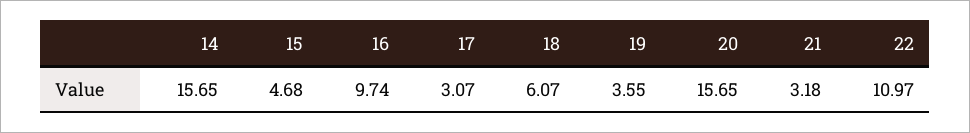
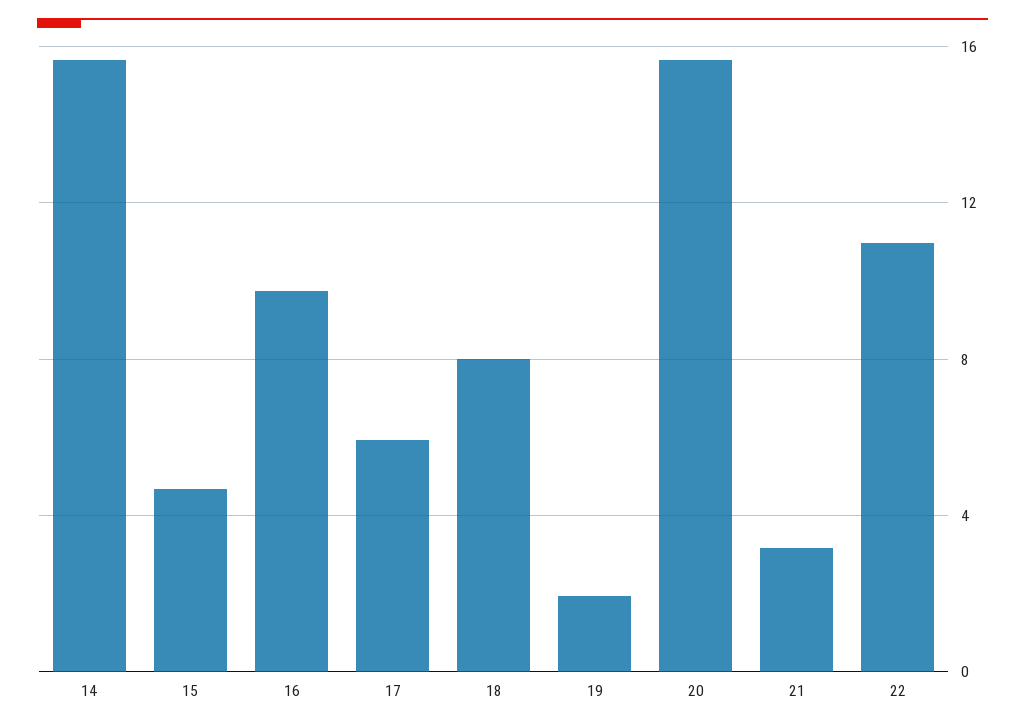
17: 3.07 -> 6
18: 6.07 -> 8
19: 3.55 -> 2

